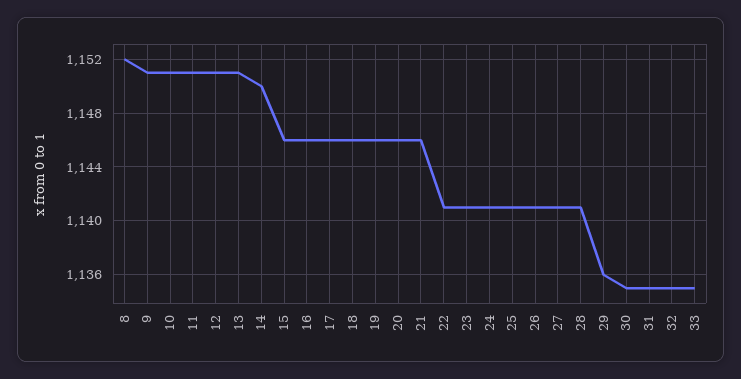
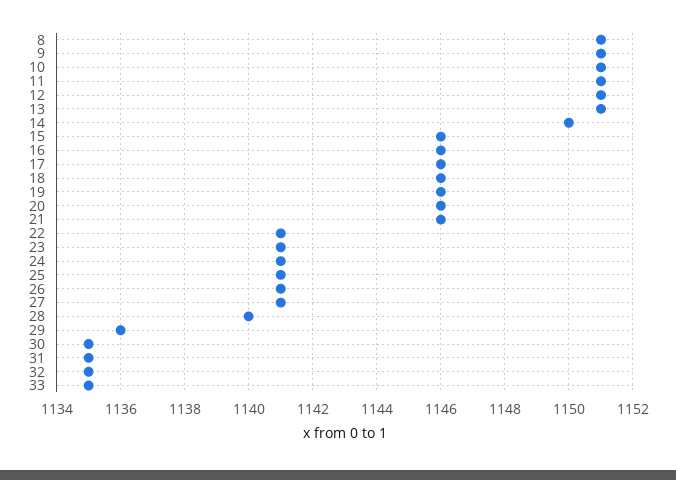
8: 1152 -> 1151
28: 1141 -> 1140

